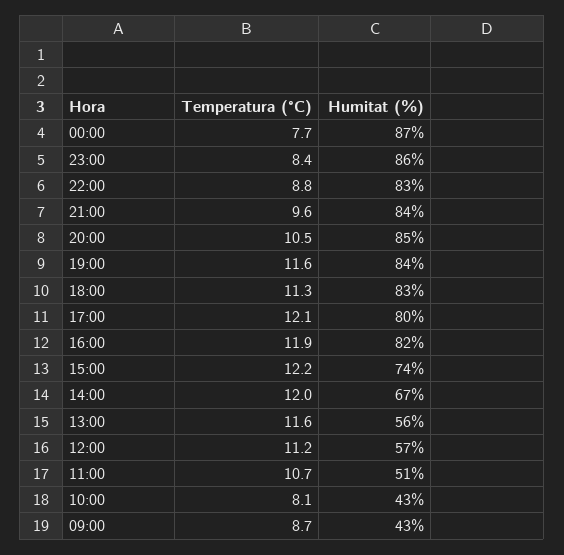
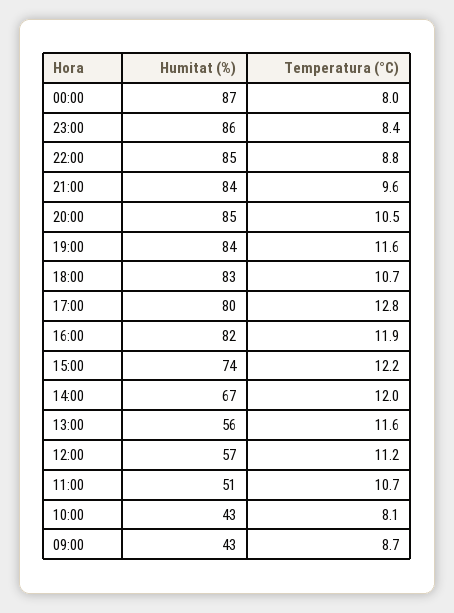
Temperatura (°C), 00:00: 7.7 -> 8
Humitat (%), 22:00: 83 -> 85
Temperatura (°C), 18:00: 11.3 -> 10.7
Temperatura (°C), 17:00: 12.1 -> 12.8

